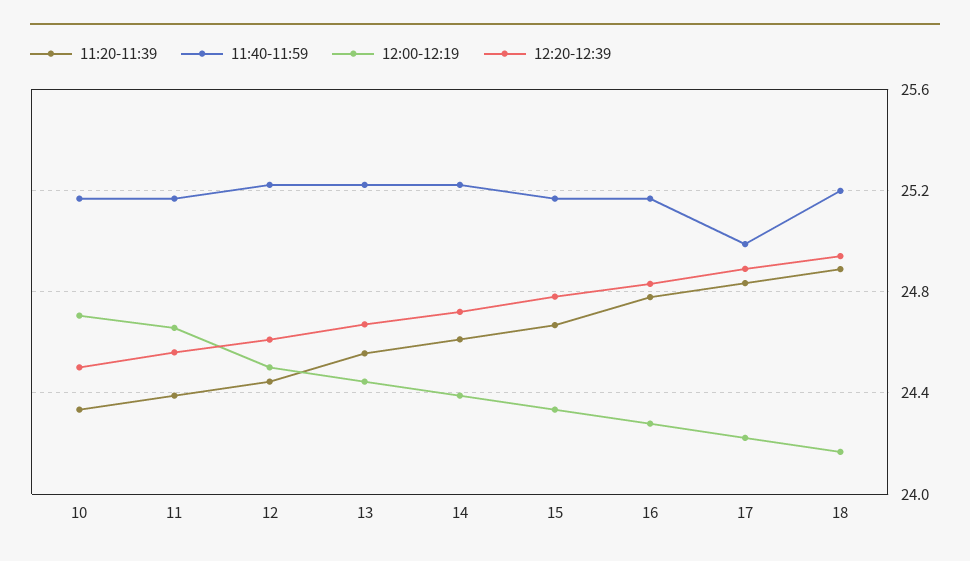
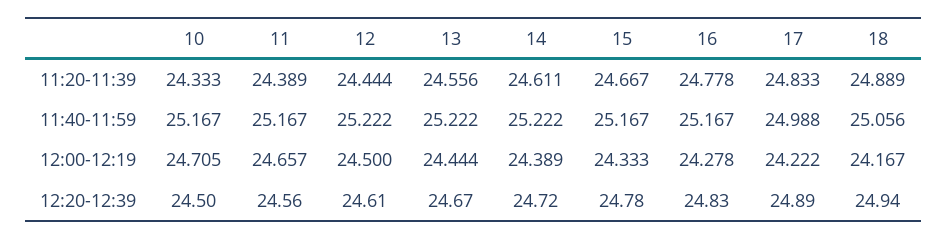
11:40-11:59, 18: 25.2 -> 25.056

